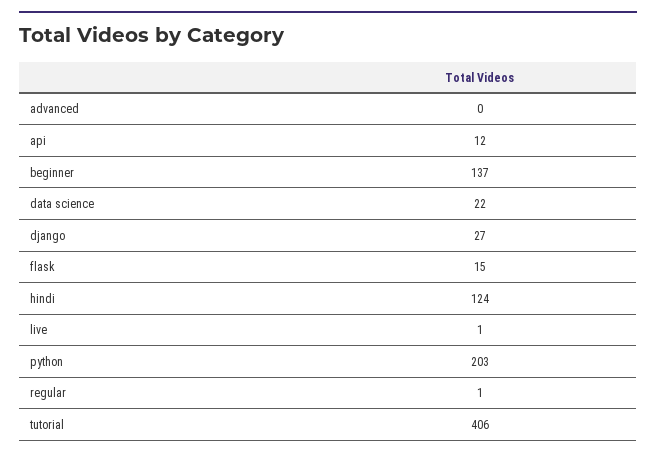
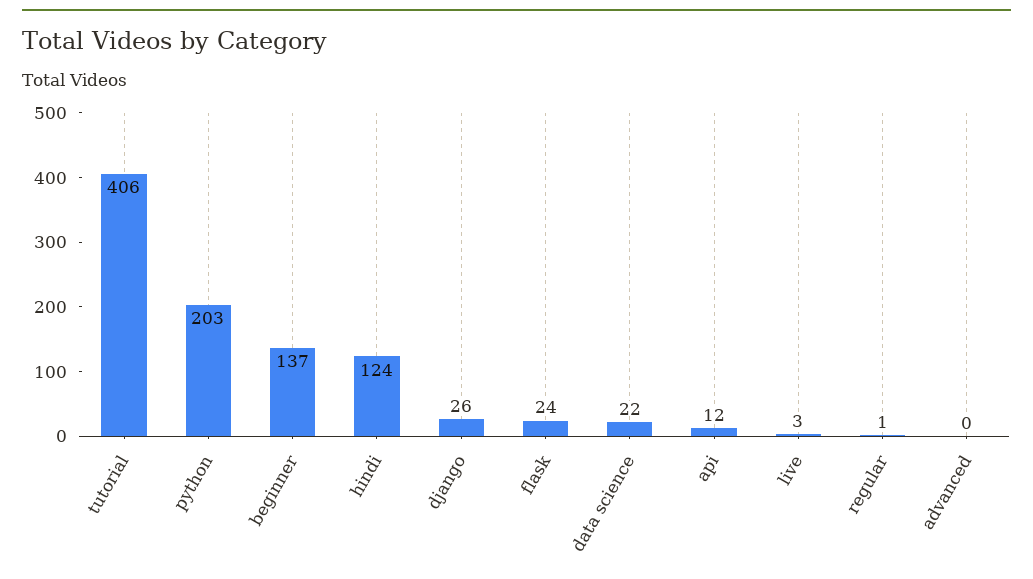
django: 27 -> 26
flask: 15 -> 24
live: 1 -> 3

